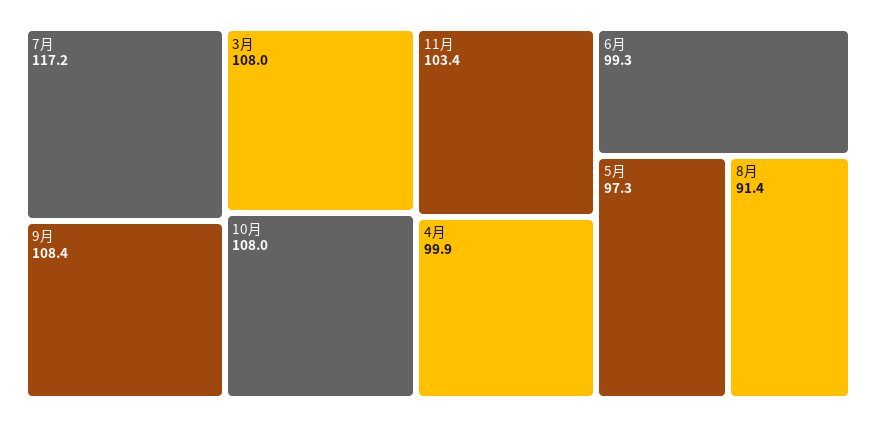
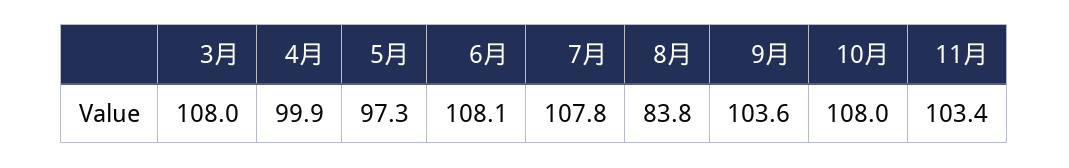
7月: 117.2 -> 107.8
9月: 108.4 -> 103.6
6月: 99.3 -> 108.1
8月: 91.4 -> 83.8

